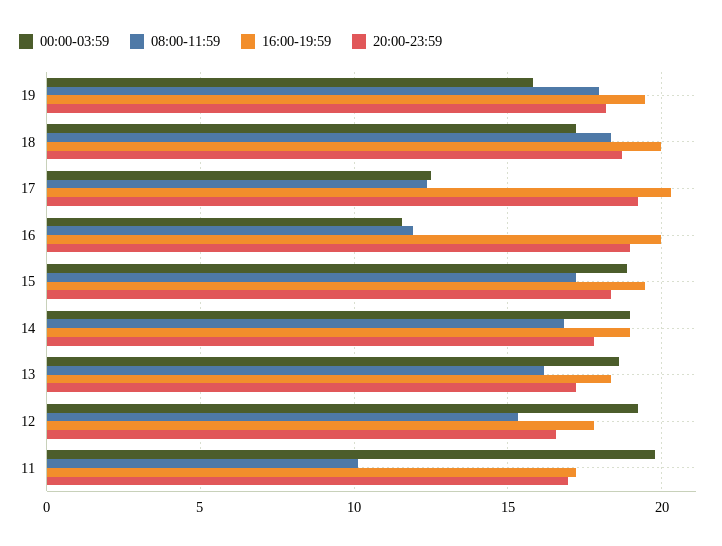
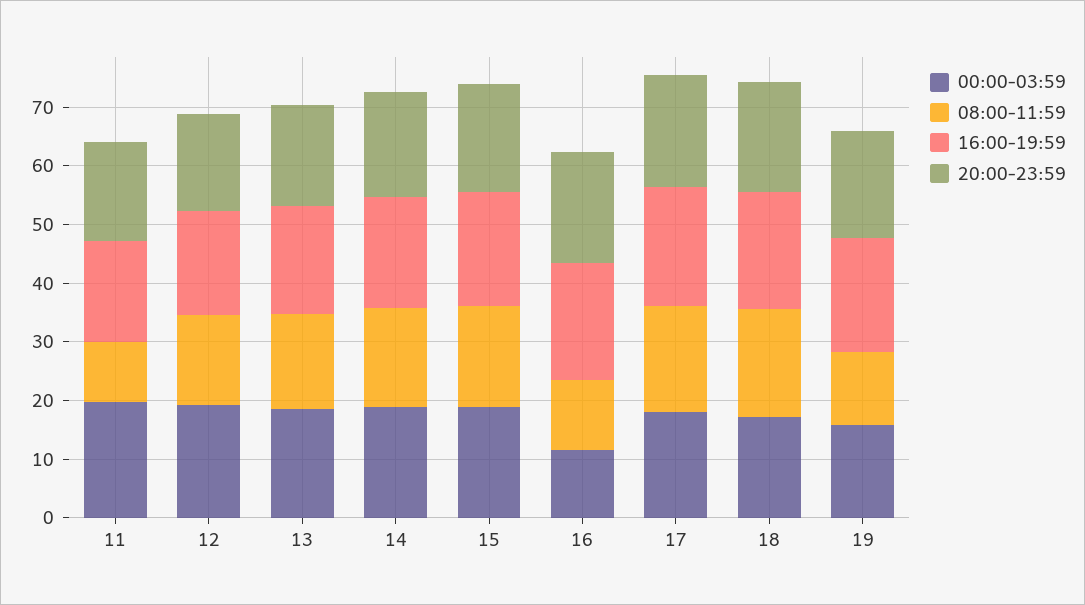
08:00-11:59, 19: 18 -> 12
00:00-03:59, 17: 12.5 -> 18
08:00-11:59, 17: 12.5 -> 18

